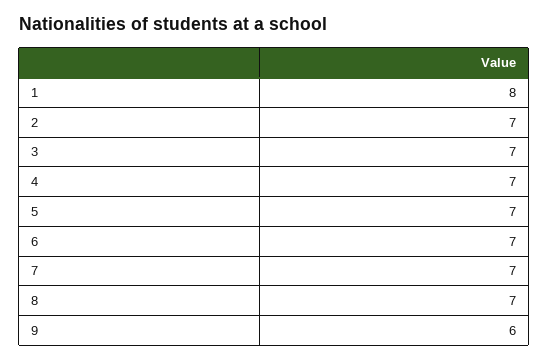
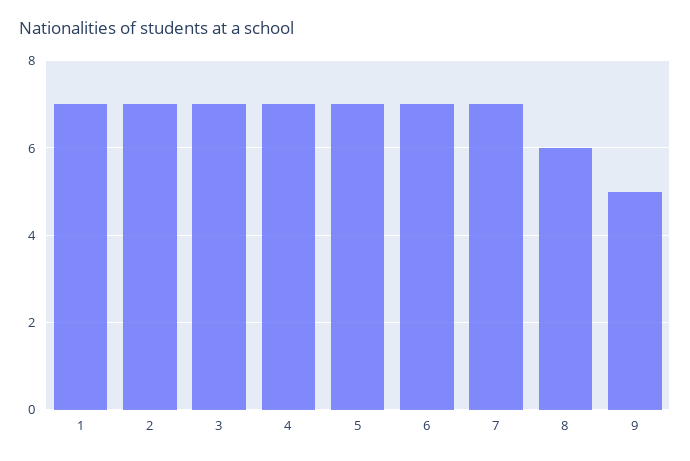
1: 8 -> 7
8: 7 -> 6
9: 6 -> 5

